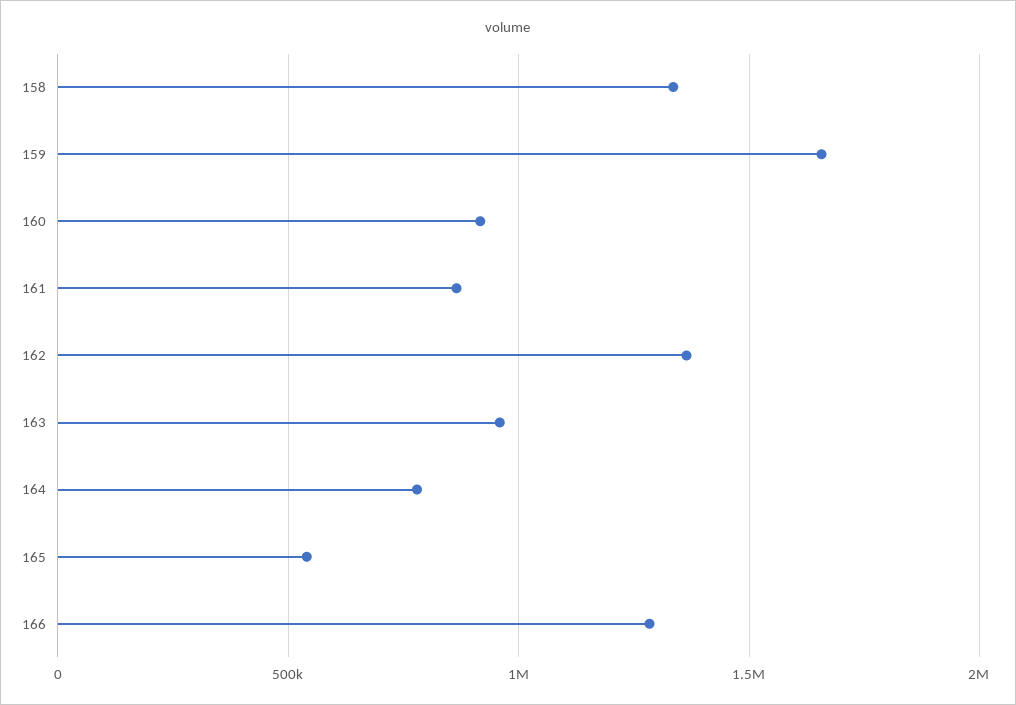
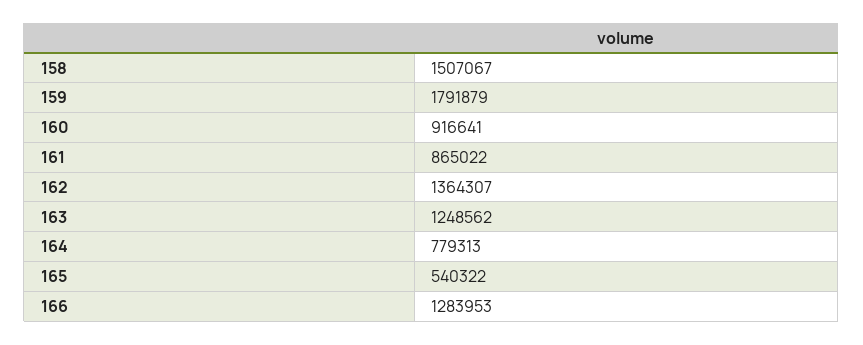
158: 1350000 -> 1507067
159: 1650000 -> 1791879
163: 950000 -> 1248562

